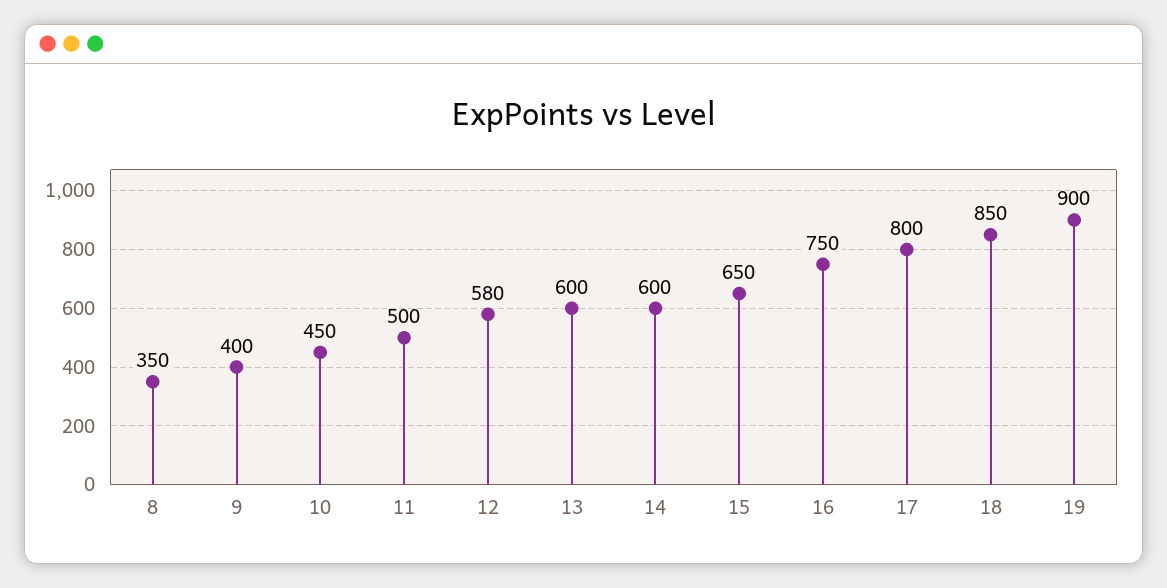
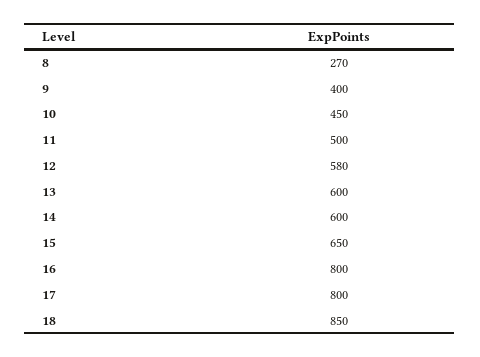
8: 350 -> 270
16: 750 -> 800
19: 900 -> none

